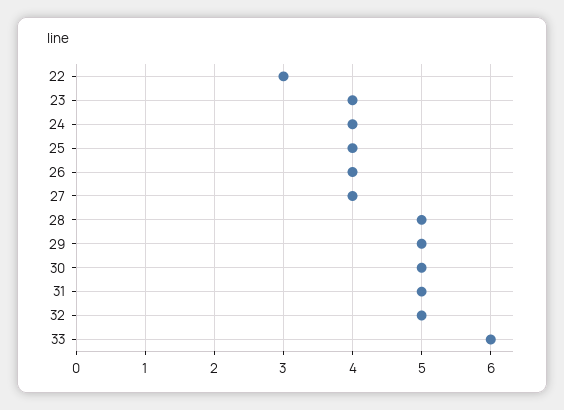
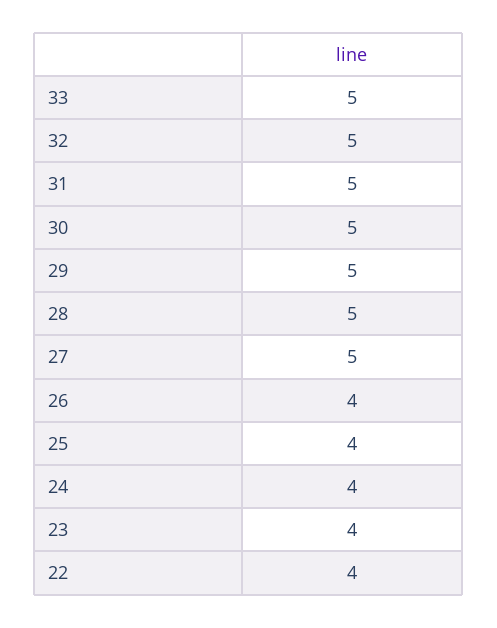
22: 3 -> 4
27: 4 -> 5
33: 6 -> 5

